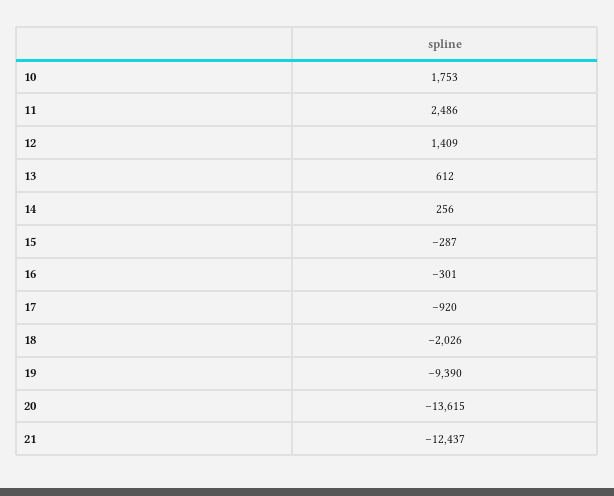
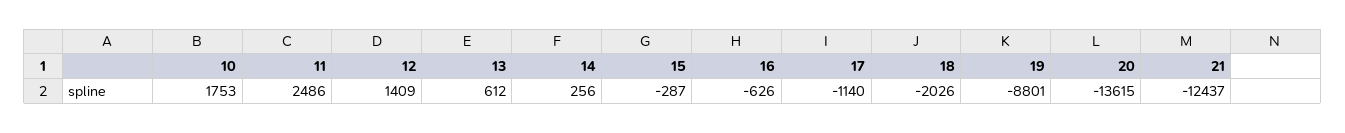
16: -301 -> -626
17: -920 -> -1140
19: -9390 -> -8801

